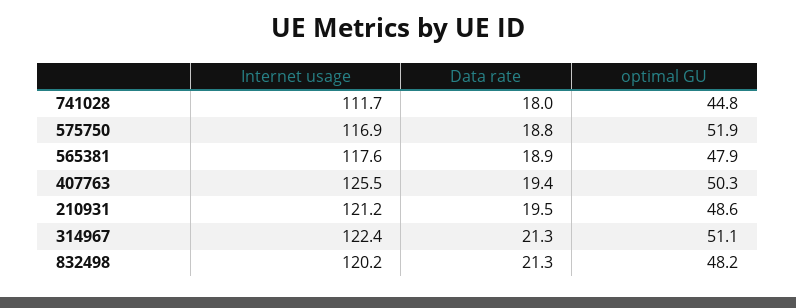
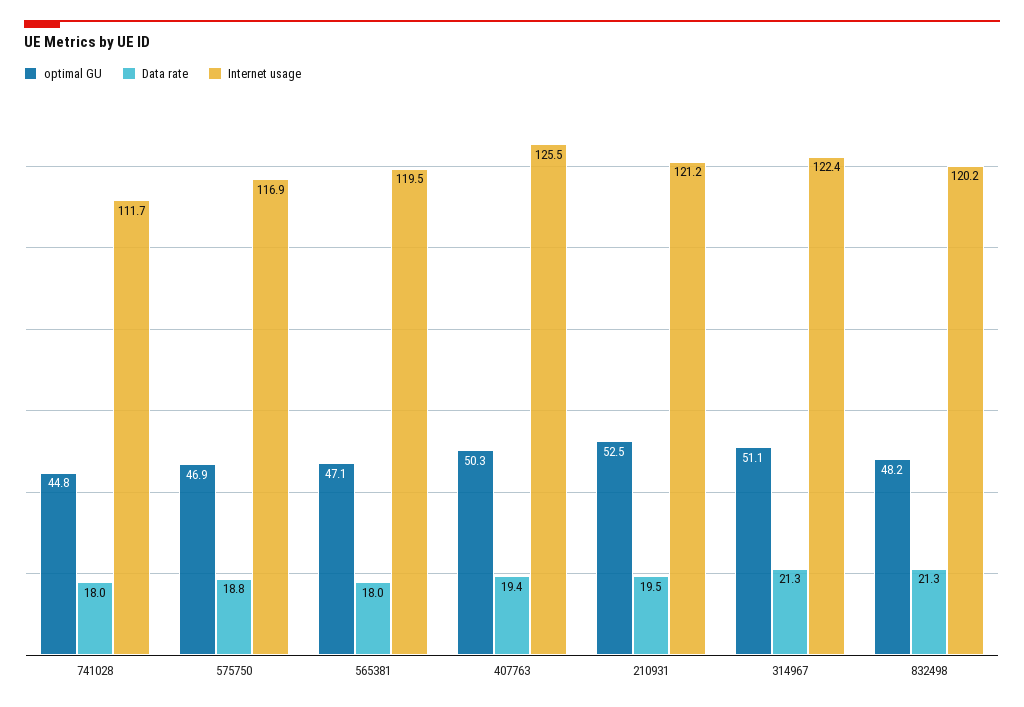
optimal GU, 575750: 51.9 -> 46.9
Internet usage, 565381: 117.6 -> 119.5
Data rate, 565381: 18.9 -> 18
optimal GU, 565381: 47.9 -> 47.1
optimal GU, 210931: 48.6 -> 52.5

